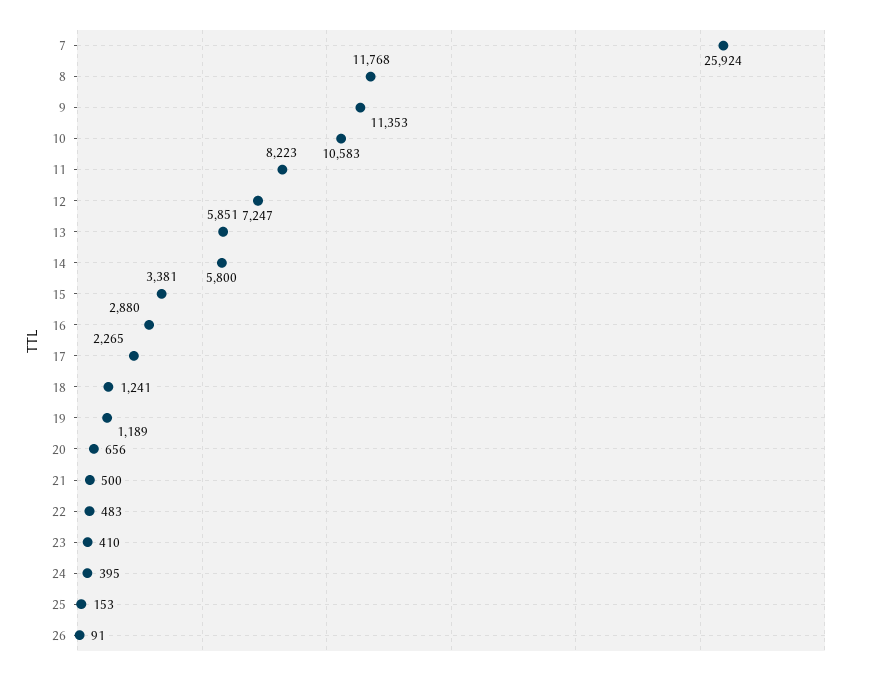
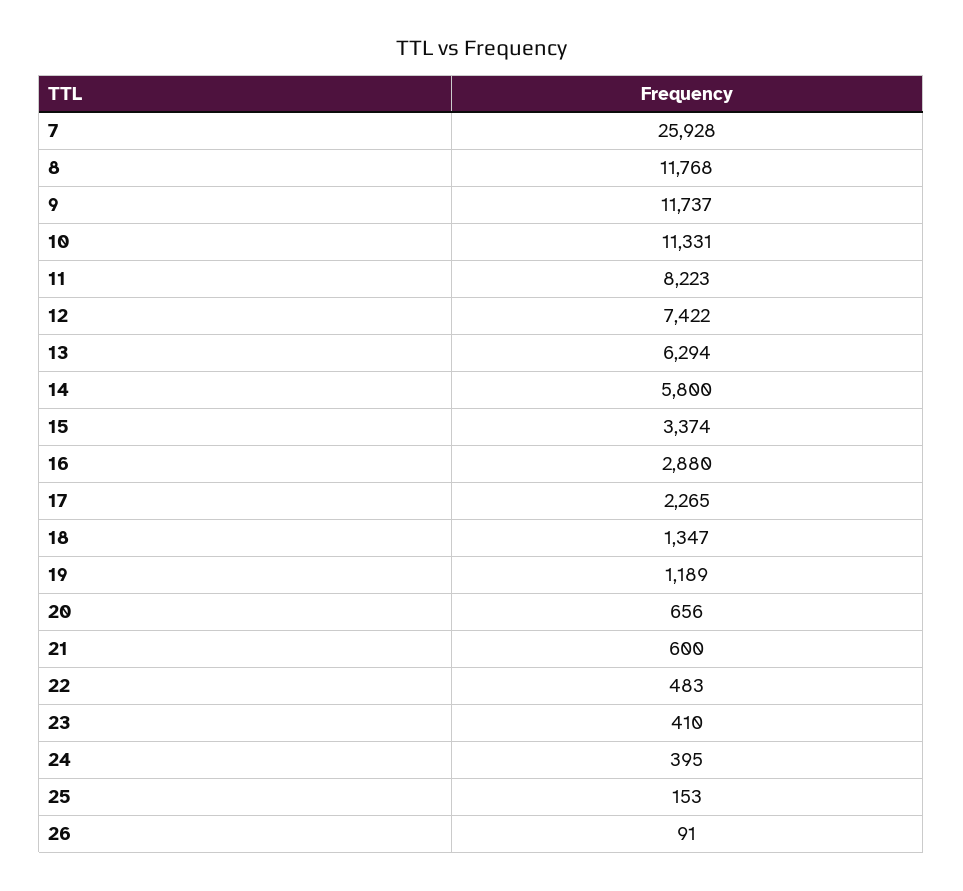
7: 25924 -> 25928
9: 11353 -> 11737
10: 10583 -> 11331
12: 7247 -> 7422
13: 5851 -> 6294
15: 3381 -> 3374
18: 1241 -> 1347
21: 500 -> 600

